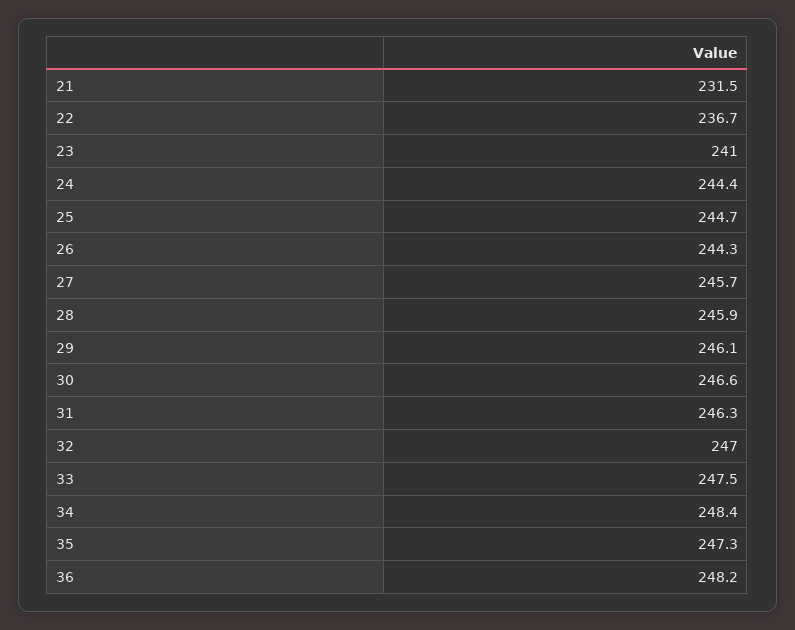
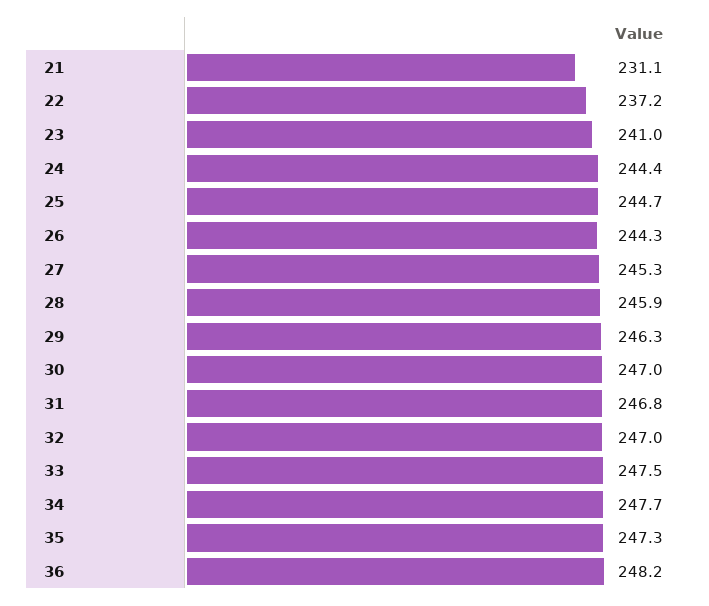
21: 231.5 -> 231.1
22: 236.7 -> 237.2
27: 245.7 -> 245.3
29: 246.1 -> 246.3
30: 246.6 -> 247
31: 246.3 -> 246.8
34: 248.4 -> 247.7

